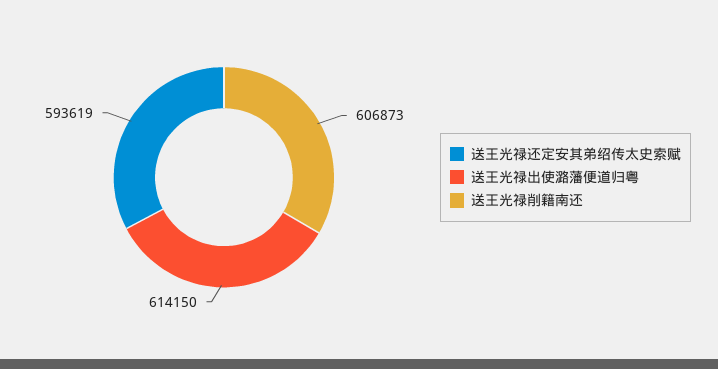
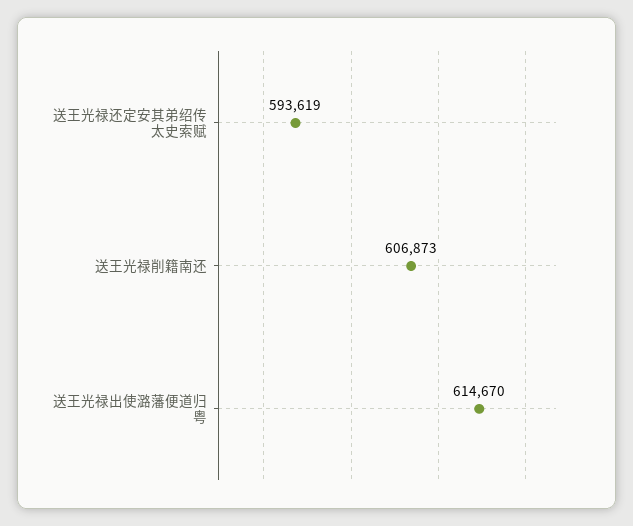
送王光禄出使潞藩便道归粤: 614150 -> 614670

